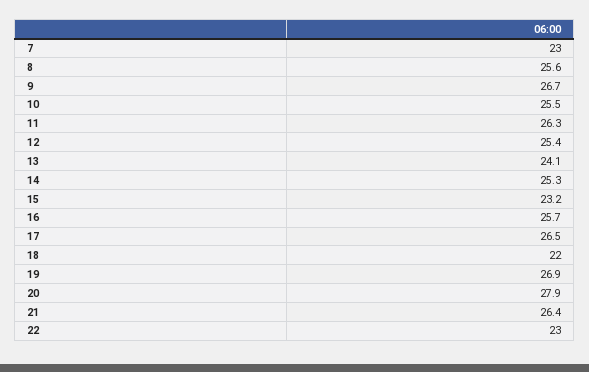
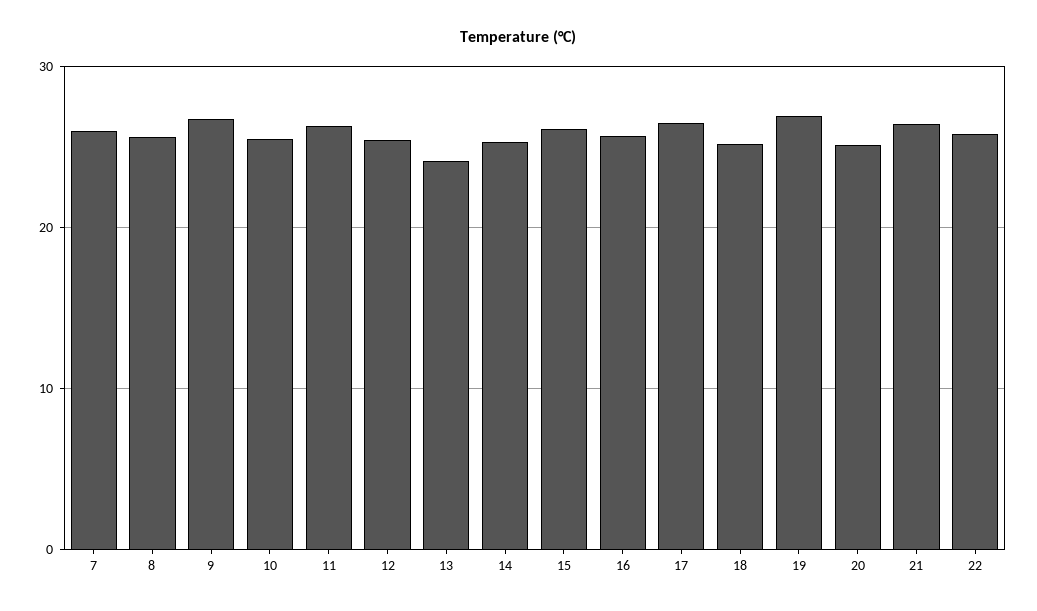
7: 23 -> 26
15: 23.2 -> 26
18: 22 -> 25
20: 27.9 -> 25
22: 23 -> 26

